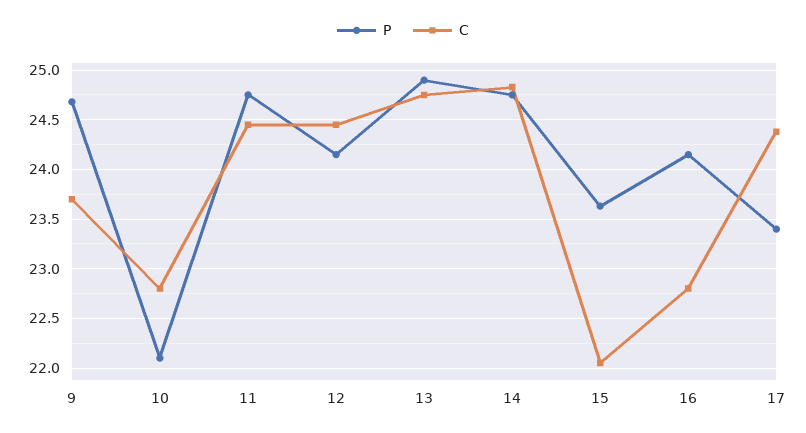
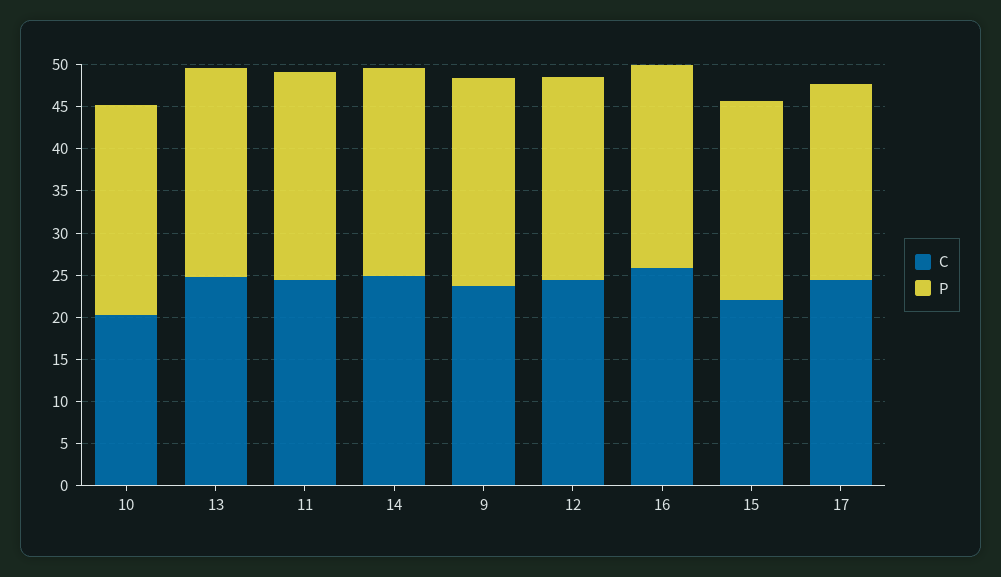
P, 10: 22.1 -> 25
C, 10: 22.8 -> 20
C, 16: 22.8 -> 26

